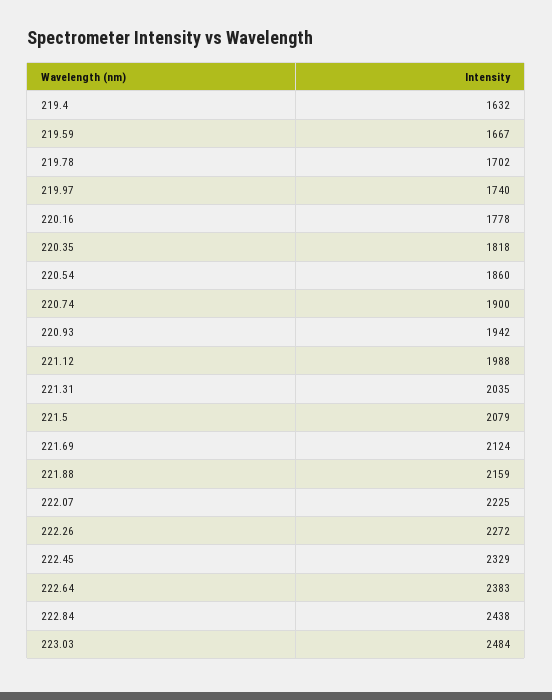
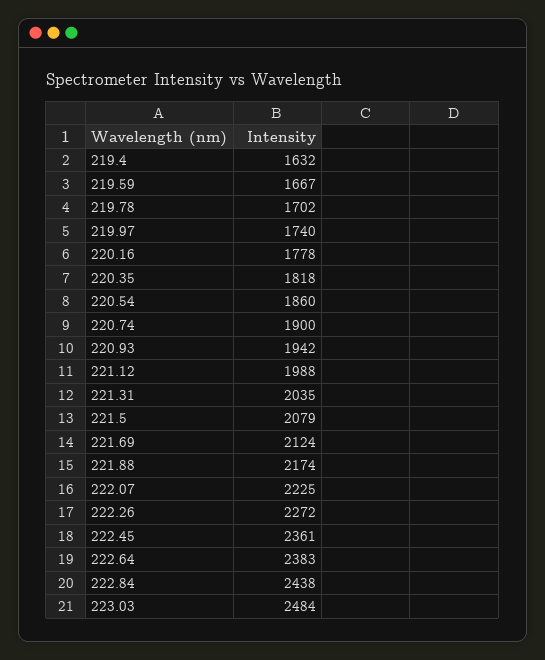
221.88: 2159 -> 2174
222.45: 2329 -> 2361

